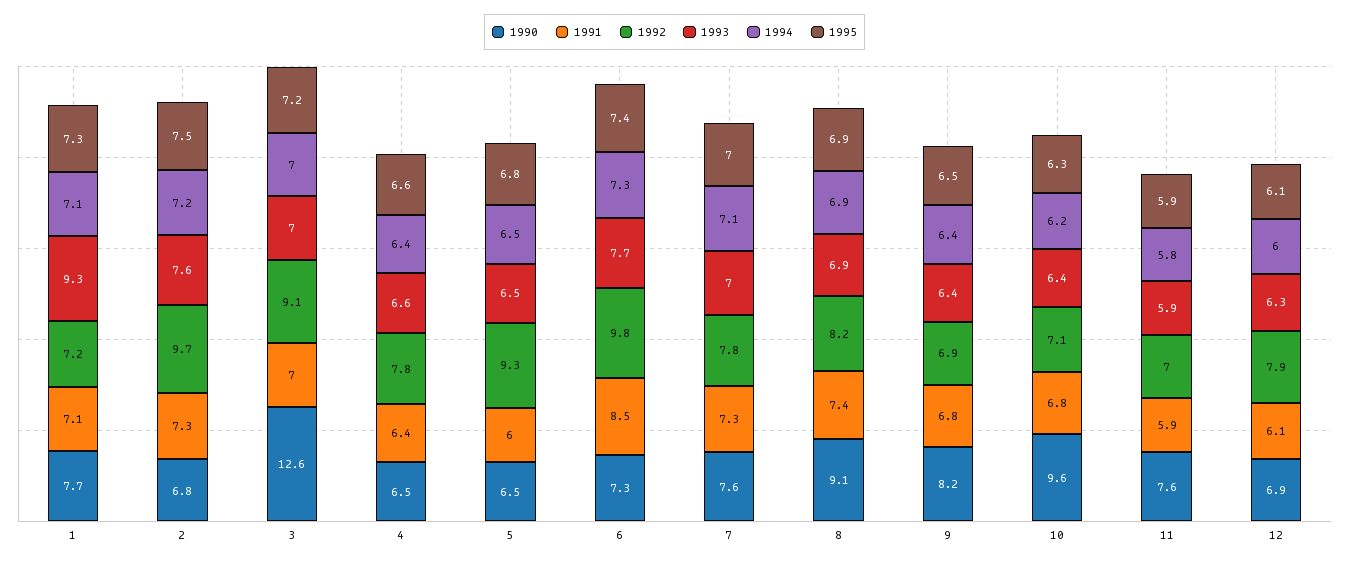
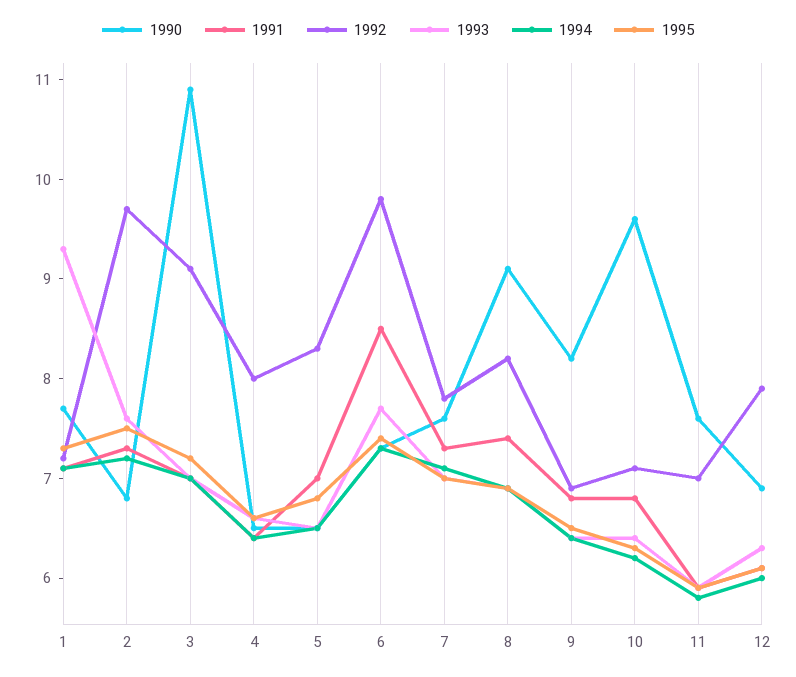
1990, 3: 12.6 -> 10.9
1992, 4: 7.8 -> 8
1991, 5: 6 -> 7
1992, 5: 9.3 -> 8.3

